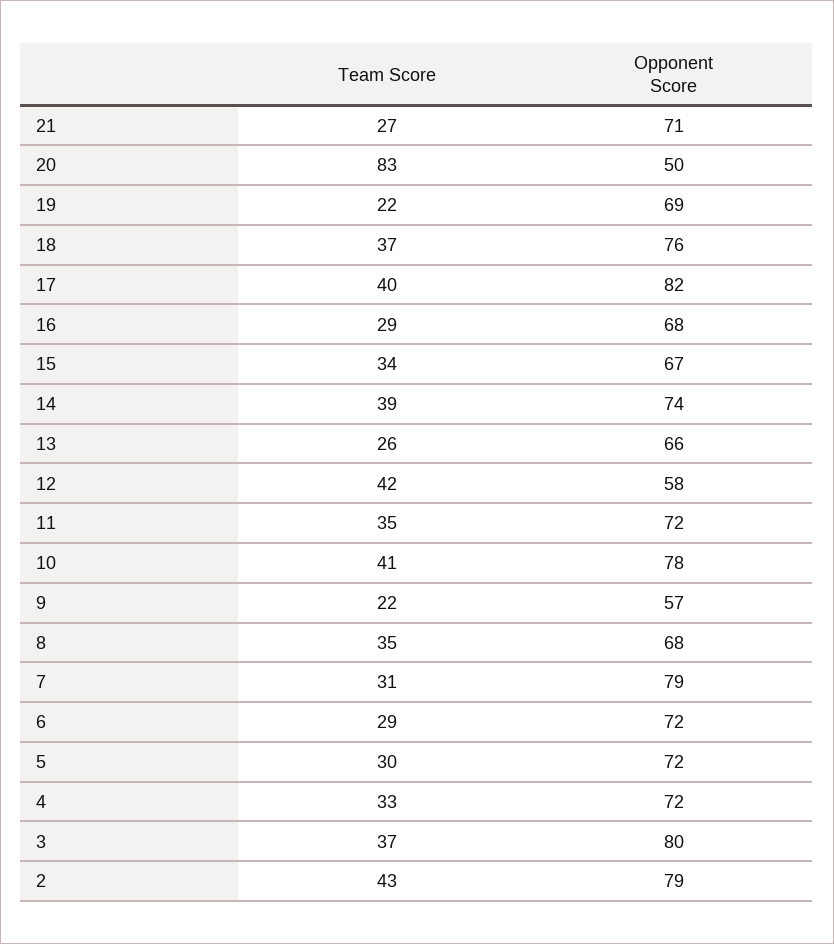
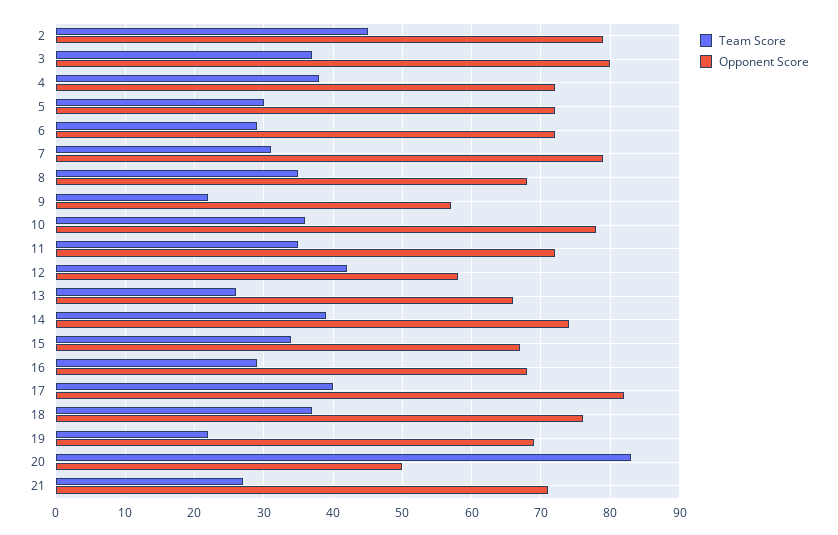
Team Score, 10: 41 -> 36
Team Score, 4: 33 -> 38
Team Score, 2: 43 -> 45

